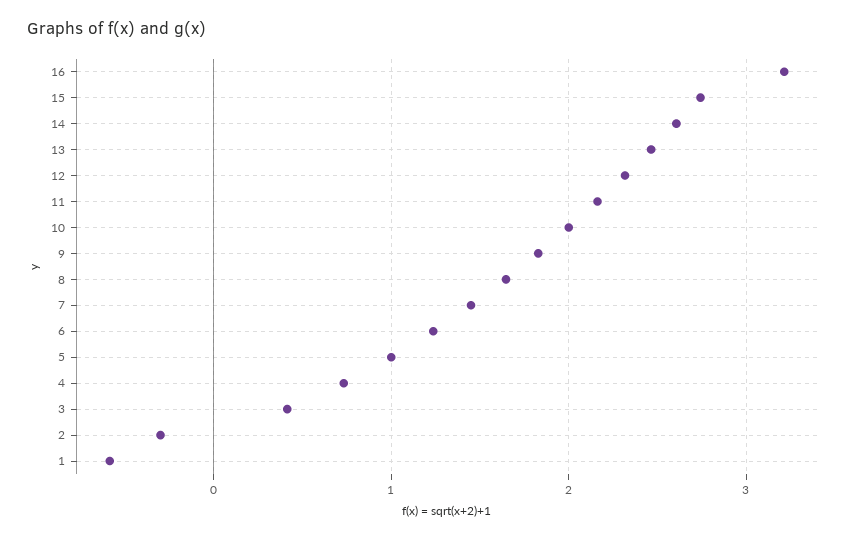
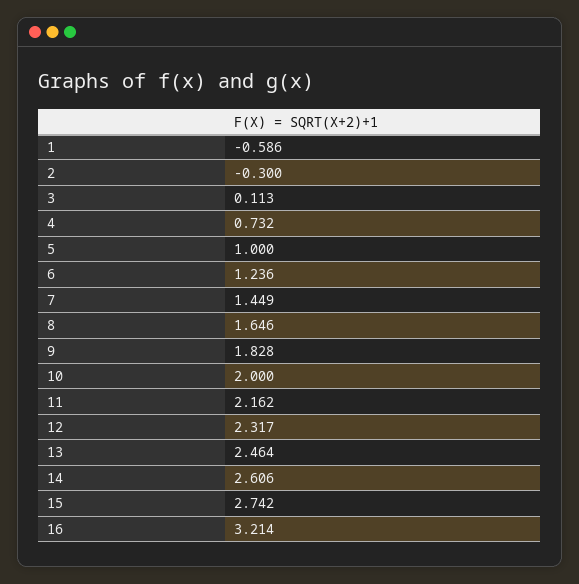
3: 0.4 -> 0.113

